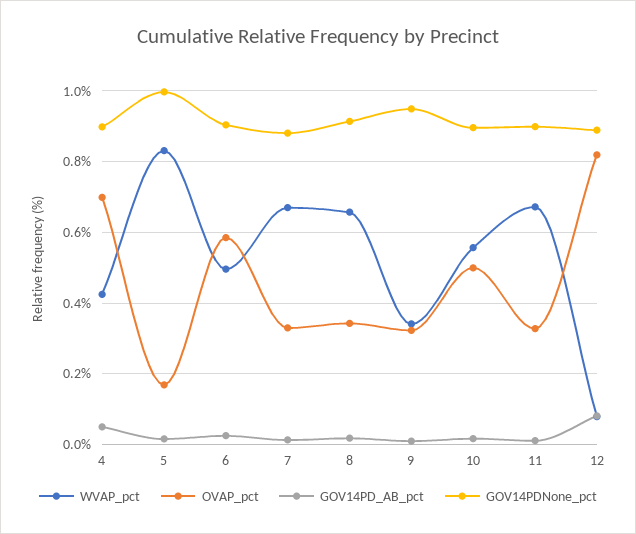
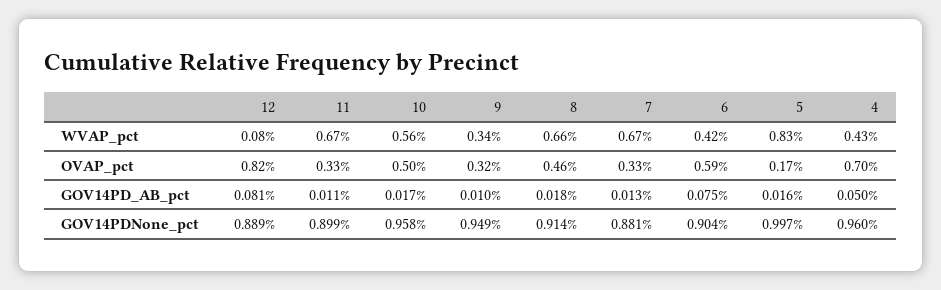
GOV14PDNone_pct, 4: 0.9 -> 0.96
WVAP_pct, 6: 0.5 -> 0.42
GOV14PD_AB_pct, 6: 0.02 -> 0.075
OVAP_pct, 8: 0.34 -> 0.46
GOV14PDNone_pct, 10: 0.9 -> 0.958

